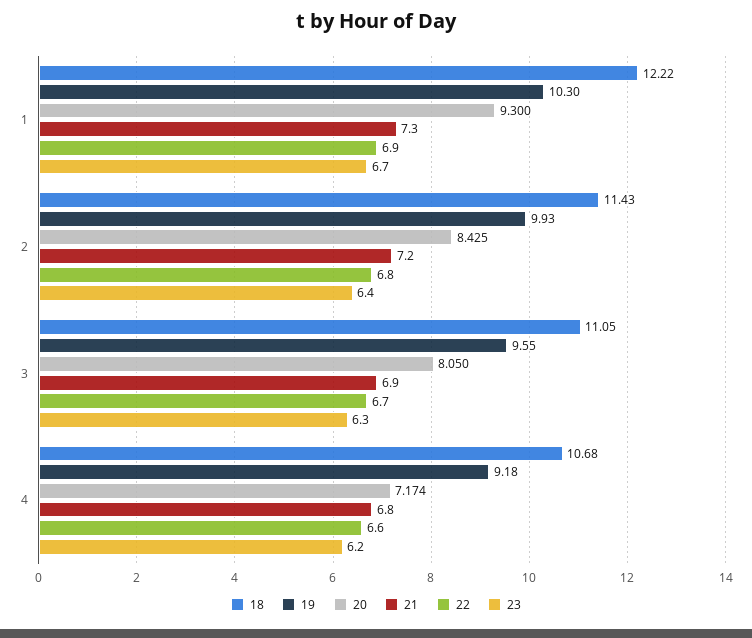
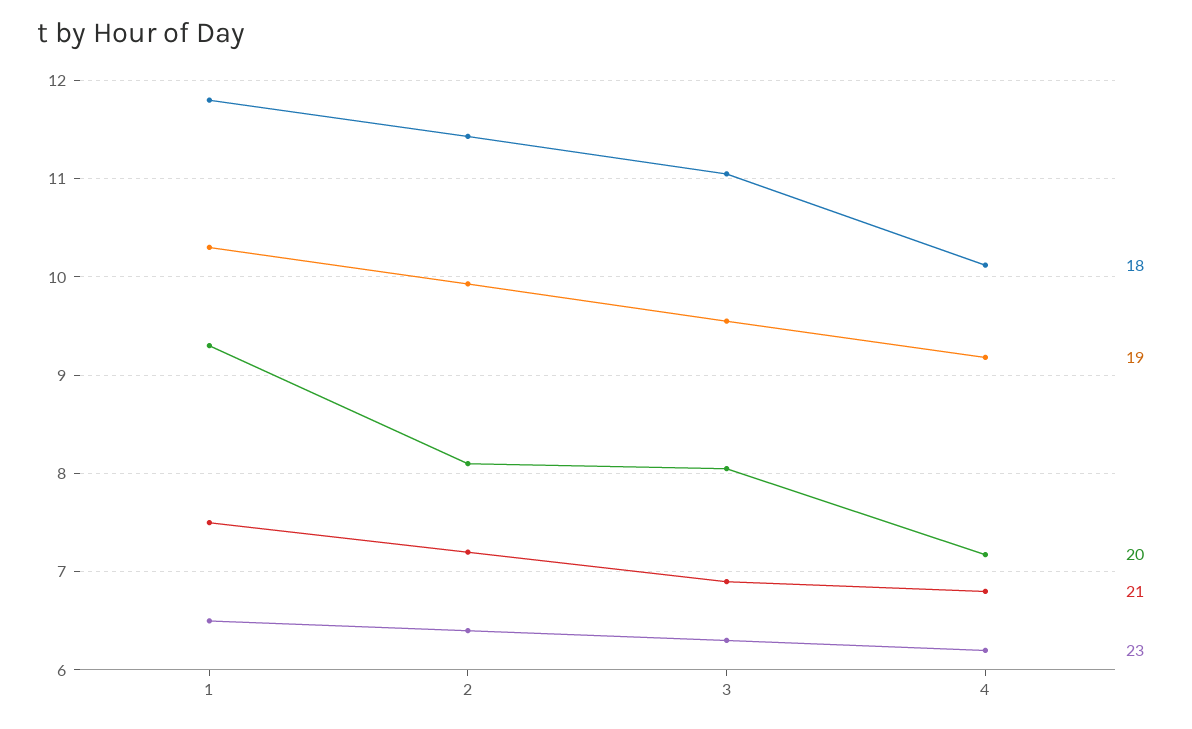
18, 1: 12.22 -> 11.8
21, 1: 7.3 -> 7.5
22, 1: 6.9 -> none
23, 1: 6.7 -> 6.5
20, 2: 8.425 -> 8.1
22, 2: 6.8 -> none
22, 3: 6.7 -> none
18, 4: 10.68 -> 10.1
22, 4: 6.6 -> none

